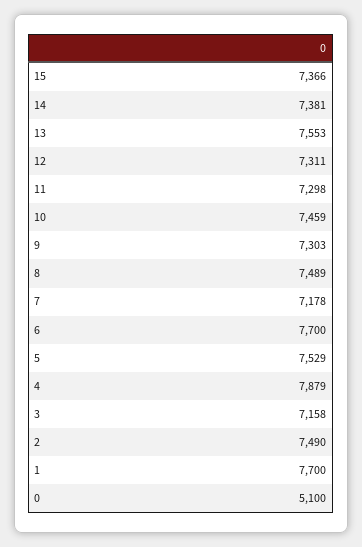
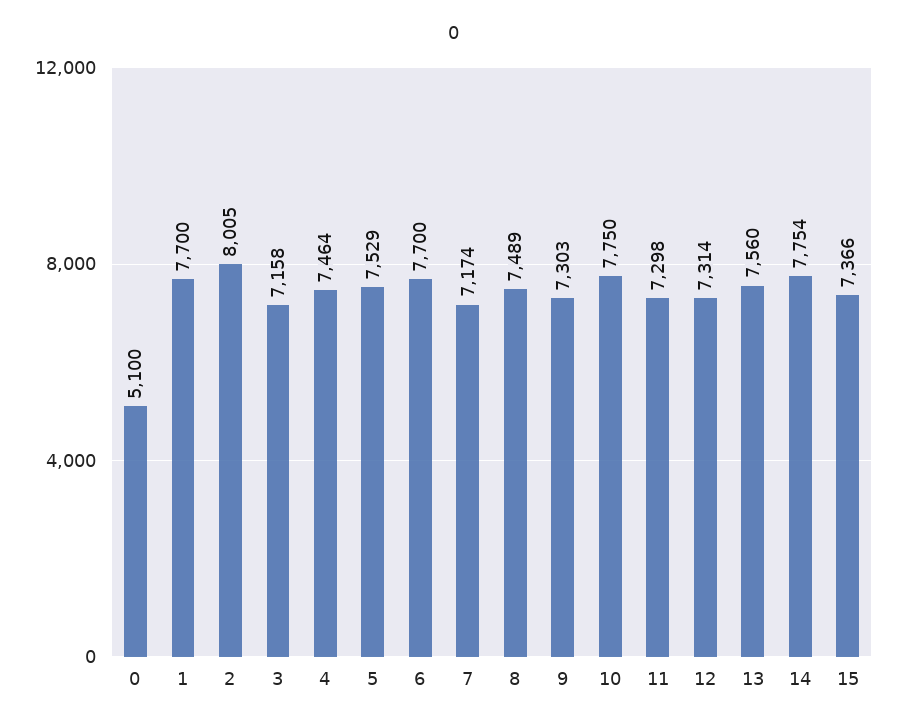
14: 7381 -> 7754
13: 7553 -> 7560
12: 7311 -> 7314
10: 7459 -> 7750
7: 7178 -> 7174
4: 7879 -> 7464
2: 7490 -> 8005

